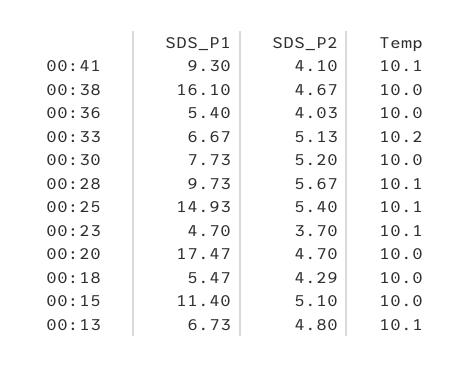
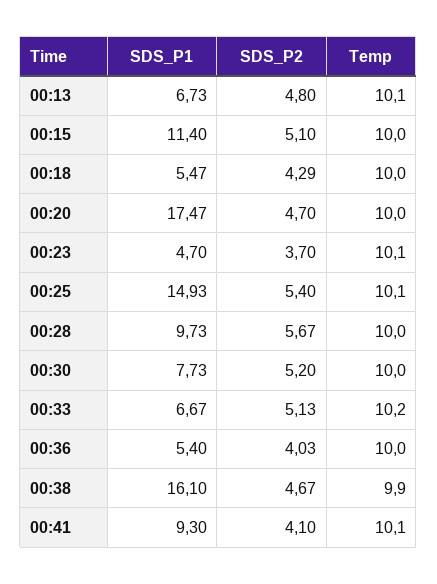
Temp, 00:38: 10 -> 9.9
Temp, 00:28: 10.1 -> 10

